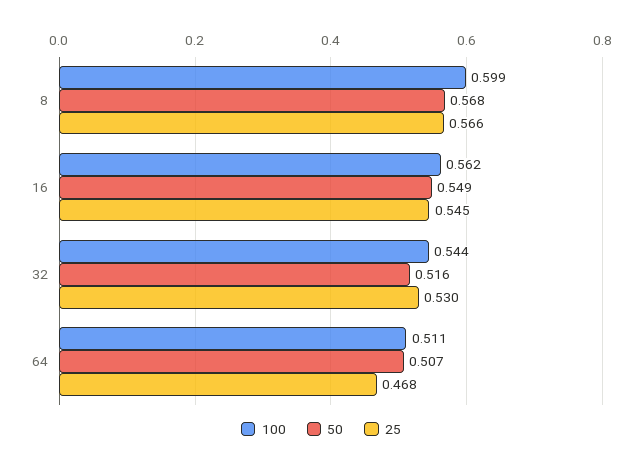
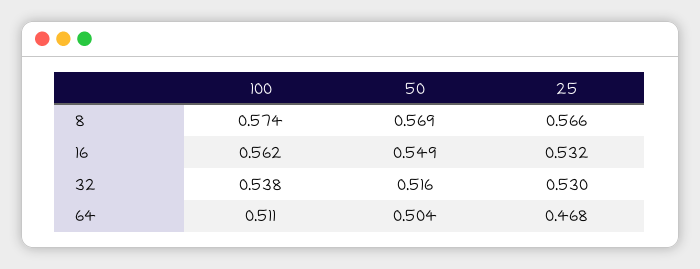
100, 8: 0.599 -> 0.574
50, 8: 0.568 -> 0.569
25, 16: 0.545 -> 0.532
100, 32: 0.544 -> 0.538
50, 64: 0.507 -> 0.504

